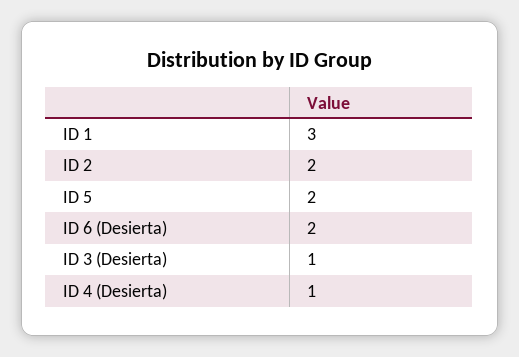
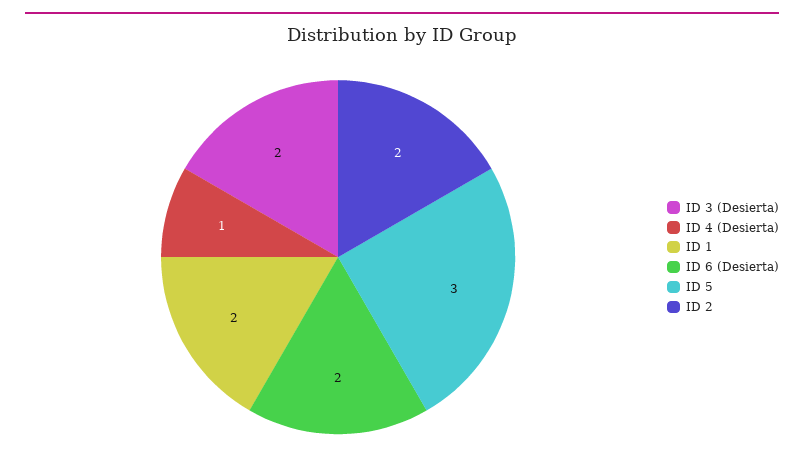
ID 1: 3 -> 2
ID 5: 2 -> 3
ID 3 (Desierta): 1 -> 2

